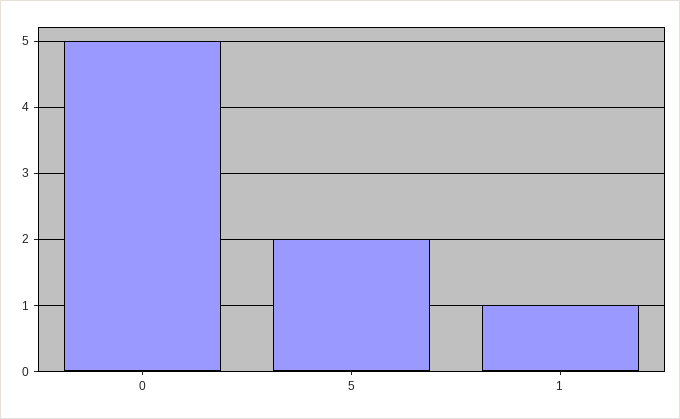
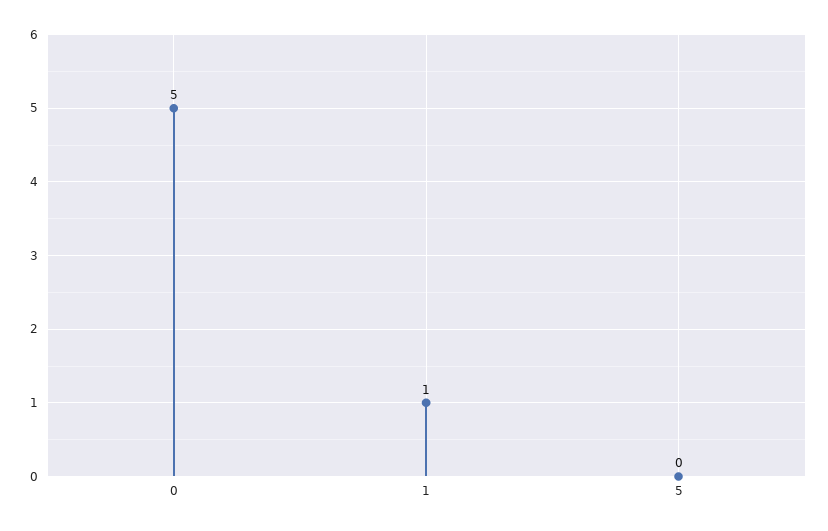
5: 2 -> 0

